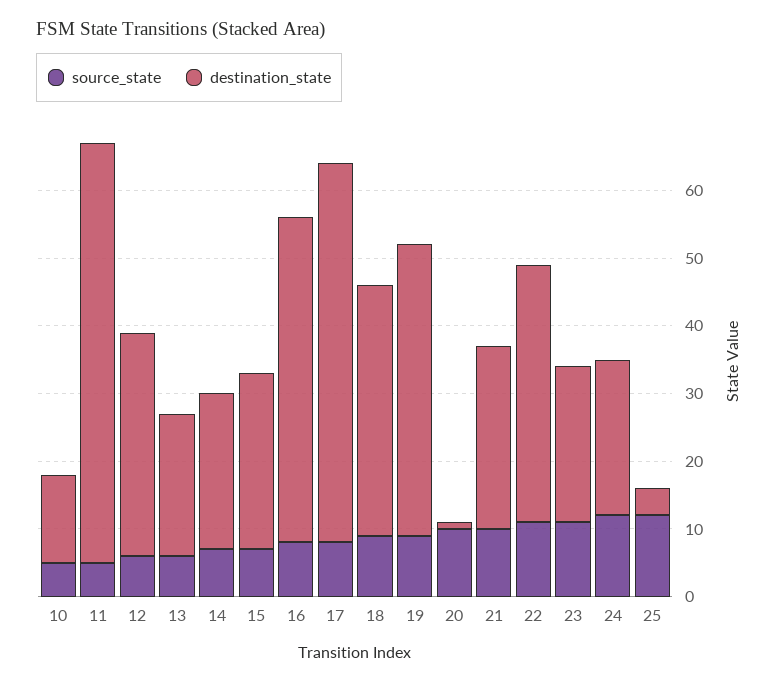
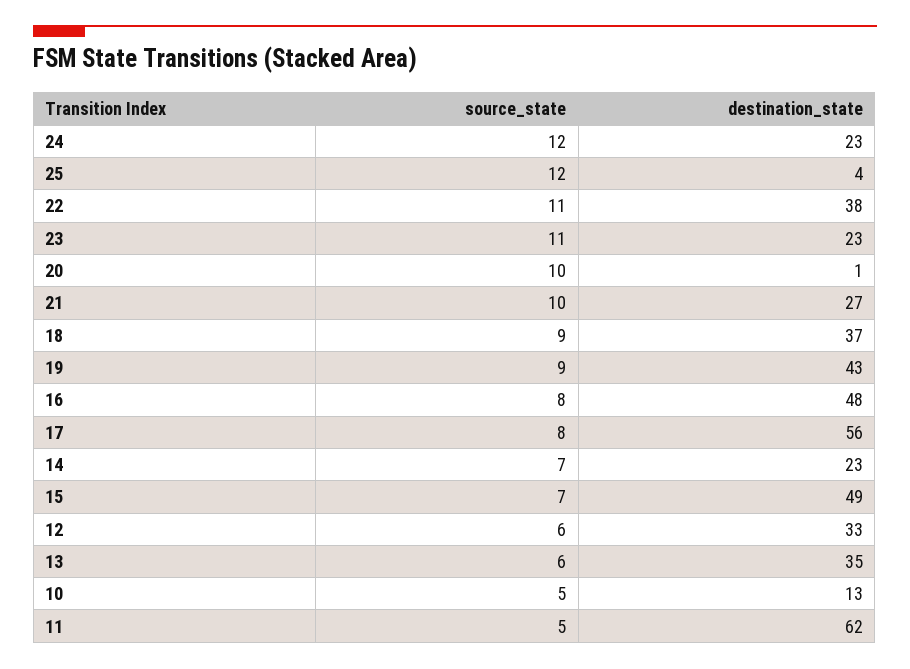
destination_state, 13: 20 -> 35
destination_state, 15: 25 -> 49

